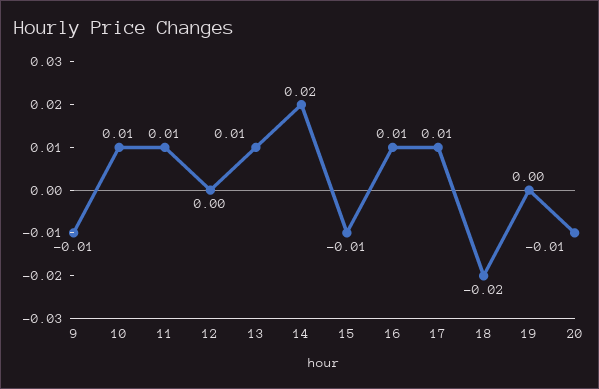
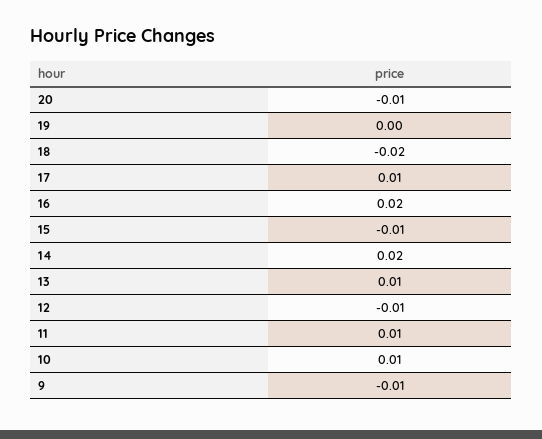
12: 0 -> -0.01
16: 0.01 -> 0.02

